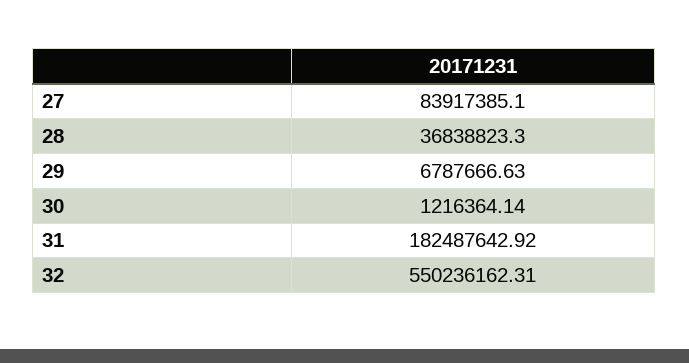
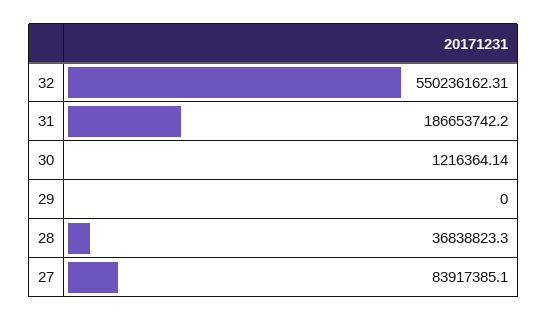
29: 6787666.63 -> 0
31: 182487642.92 -> 186653742.2

